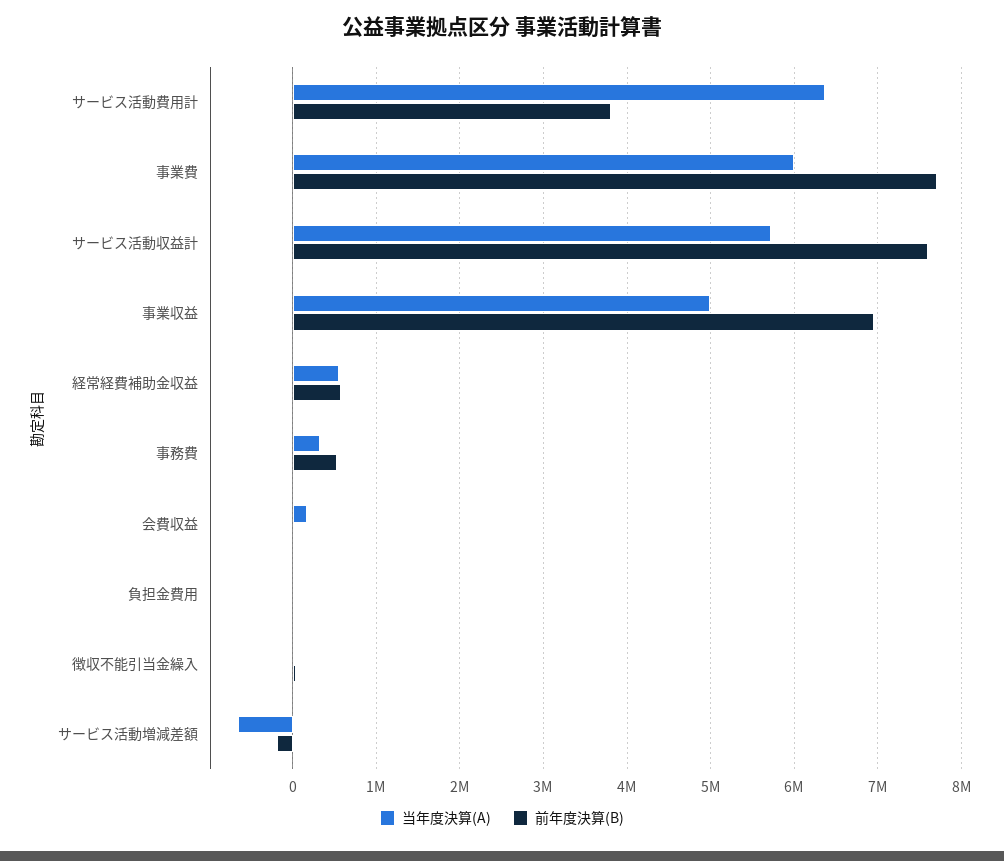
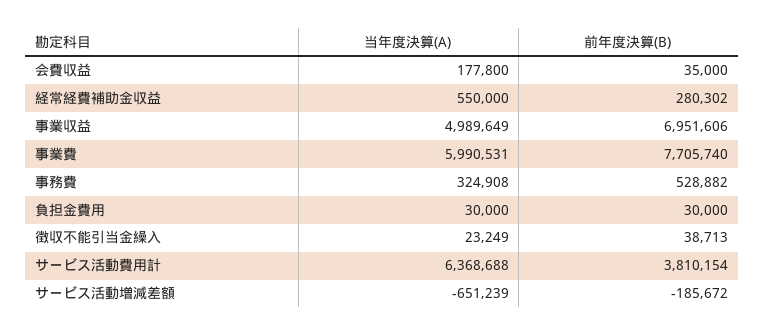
当年度決算(A), サービス活動収益計: 5700000 -> none
前年度決算(B), サービス活動収益計: 7600000 -> none
前年度決算(B), 経常経費補助金収益: 600000 -> 280302

